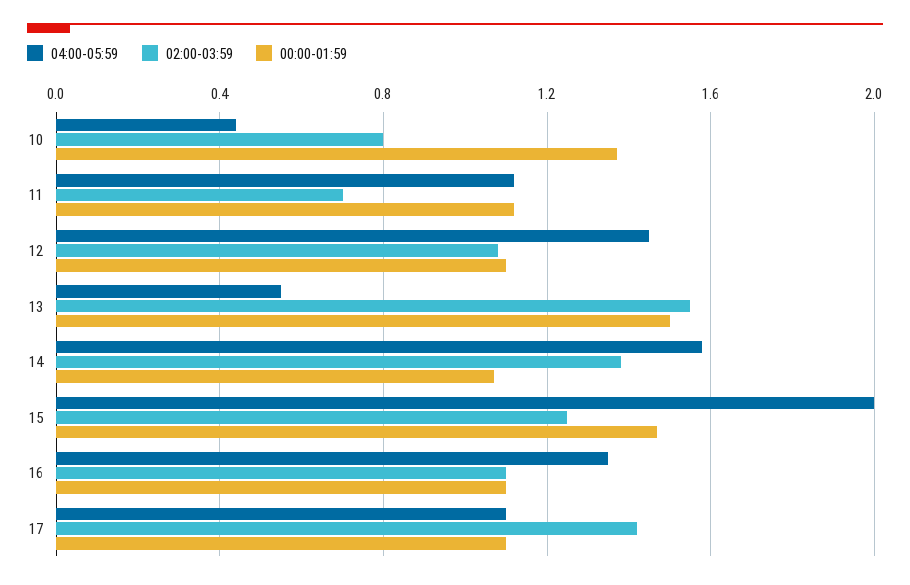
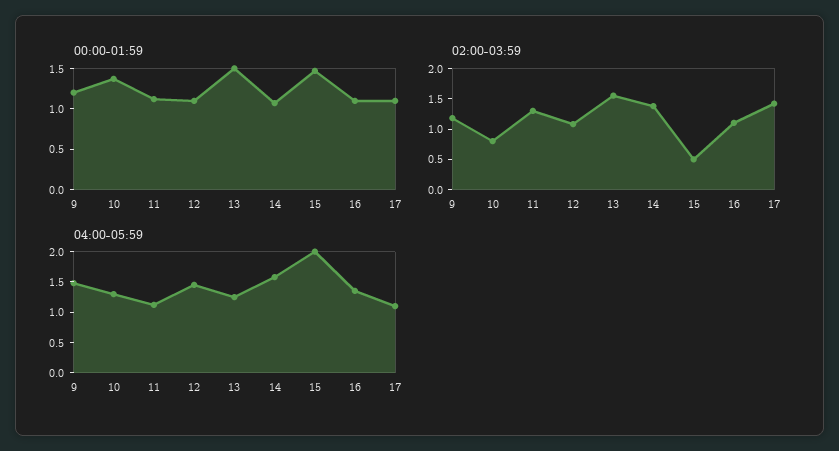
04:00-05:59, 10: 0.45 -> 1.25
02:00-03:59, 11: 0.7 -> 1.25
04:00-05:59, 13: 0.55 -> 1.25
02:00-03:59, 15: 1.25 -> 0.5
00:00-01:59, 9: none -> 1.2
02:00-03:59, 9: none -> 1.25
04:00-05:59, 9: none -> 1.5

